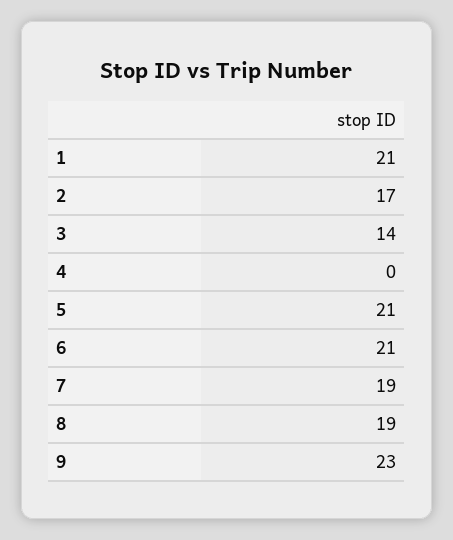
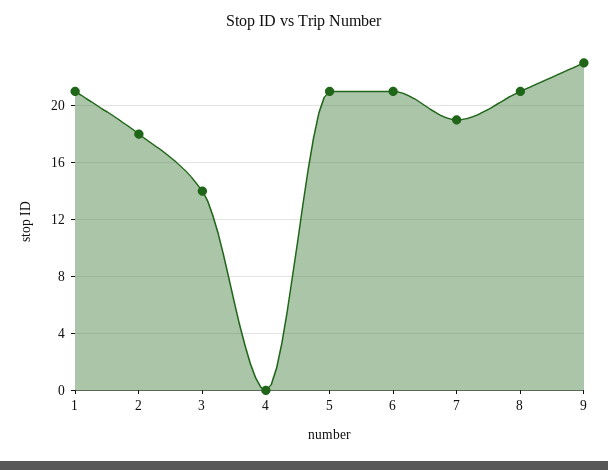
2: 17 -> 18
8: 19 -> 21

